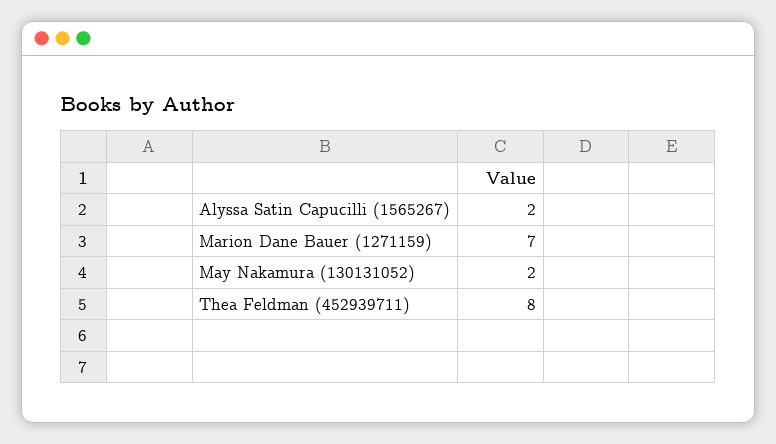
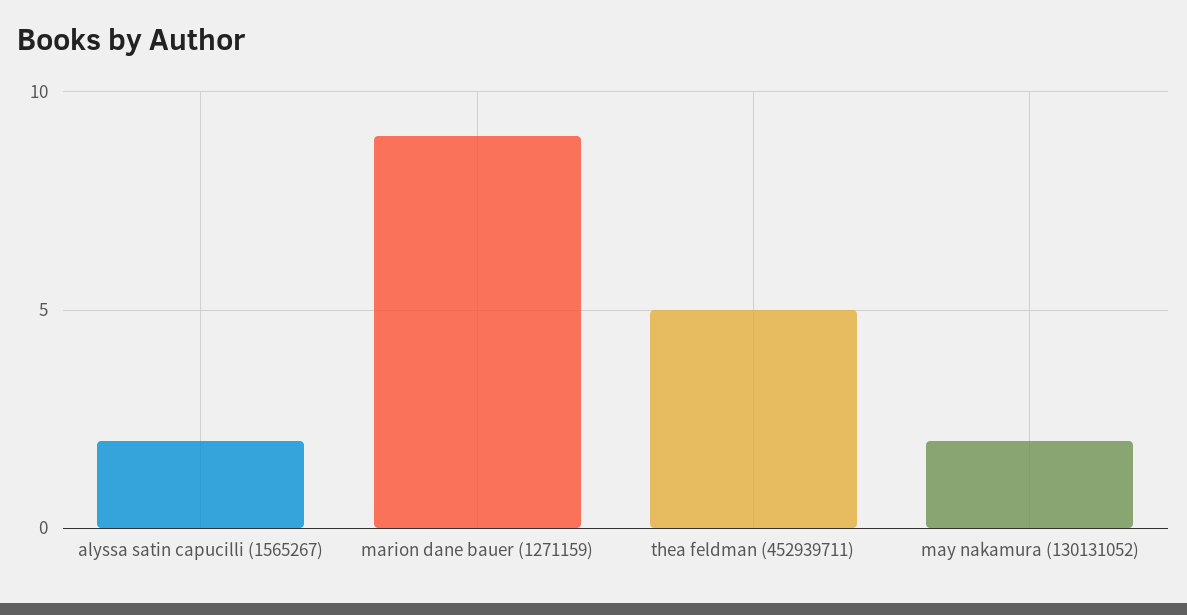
Marion Dane Bauer (1271159): 7 -> 9
Thea Feldman (452939711): 8 -> 5

